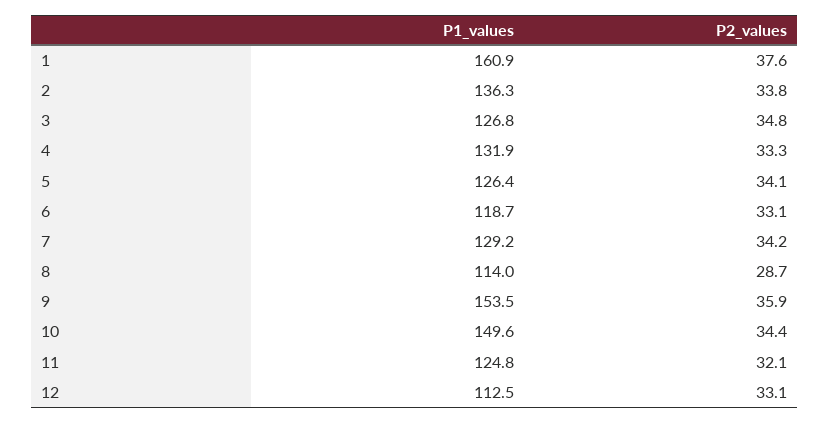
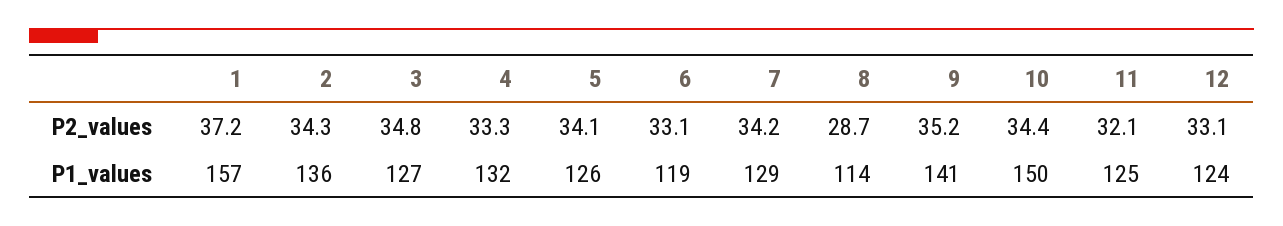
P1_values, 1: 160.9 -> 157
P2_values, 1: 37.6 -> 37.2
P2_values, 2: 33.8 -> 34.3
P1_values, 9: 153.5 -> 141
P2_values, 9: 35.9 -> 35.2
P1_values, 12: 112.5 -> 124

